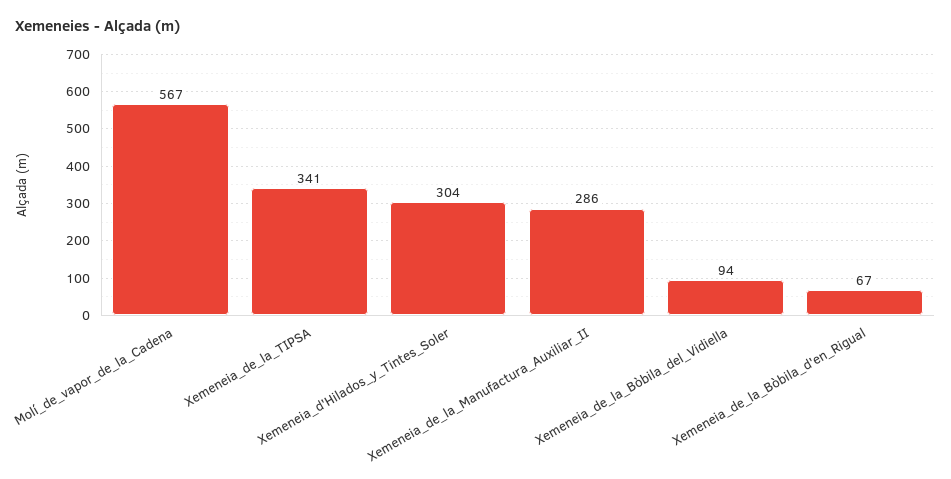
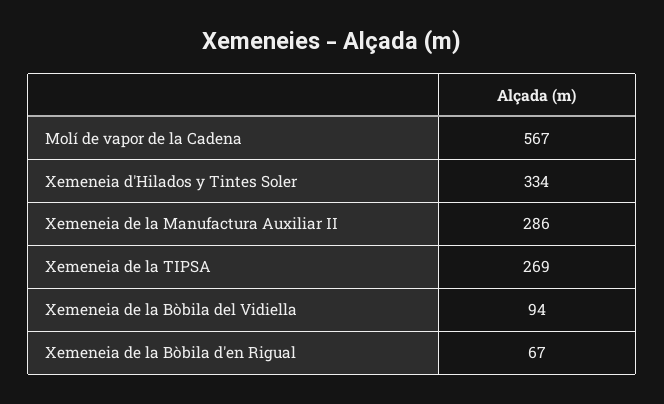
Xemeneia_de_la_TIPSA: 341 -> 269
Xemeneia_d'Hilados_y_Tintes_Soler: 304 -> 334

